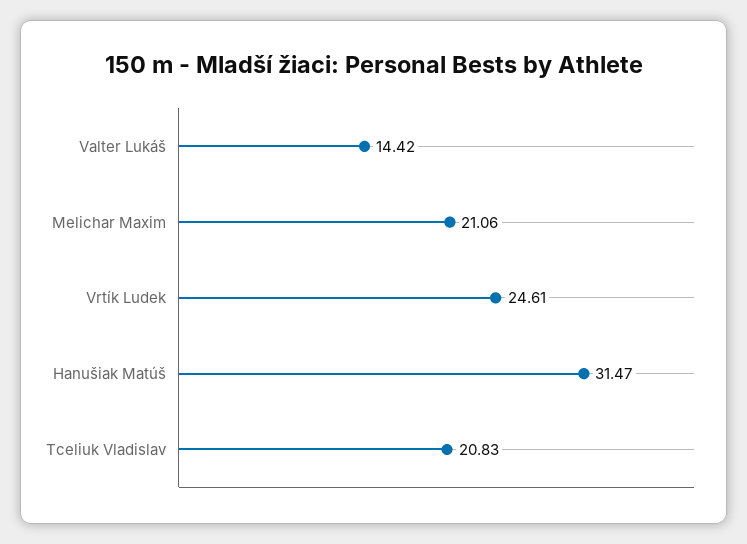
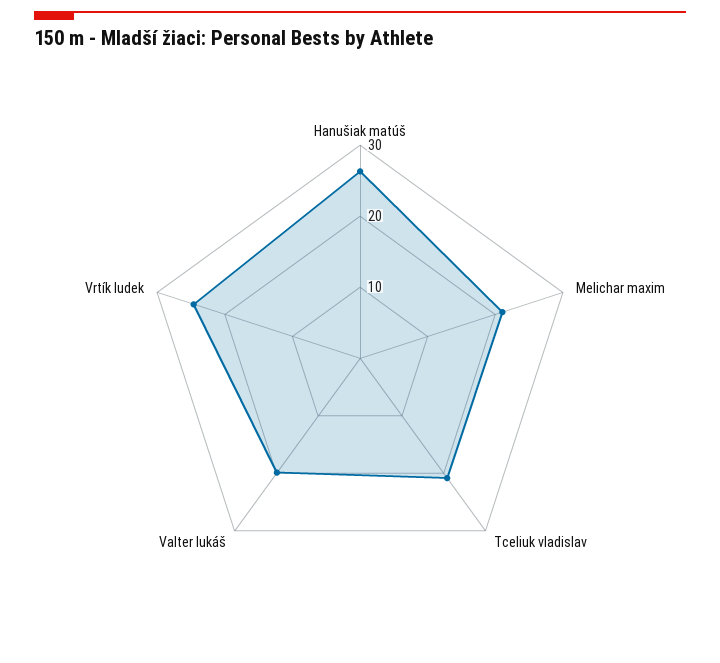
Valter Lukáš: 14.42 -> 20
Hanušiak Matúš: 31.47 -> 26

